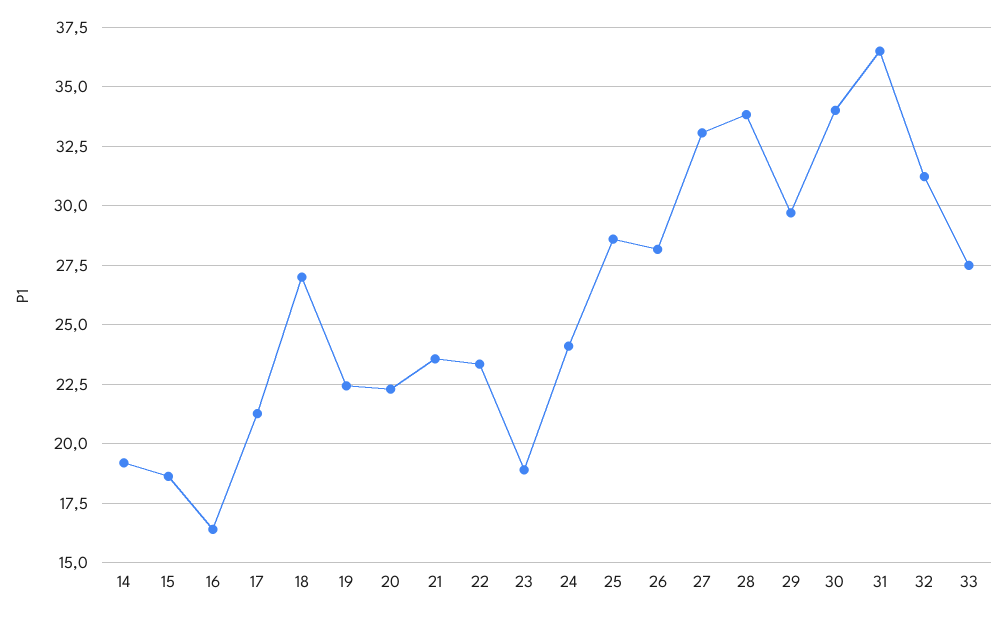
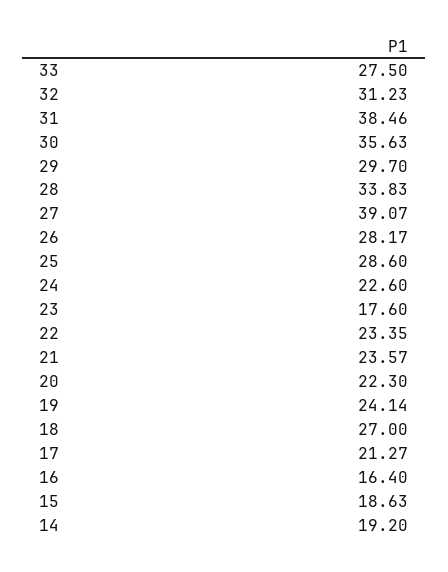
19: 22.5 -> 24.14
23: 19 -> 17.6
24: 24 -> 22.6
27: 33 -> 39.07
30: 34 -> 35.63
31: 36.5 -> 38.46

